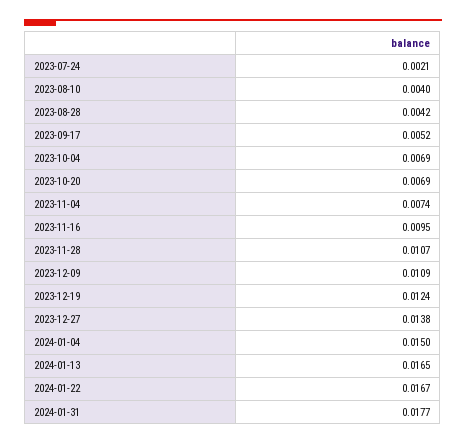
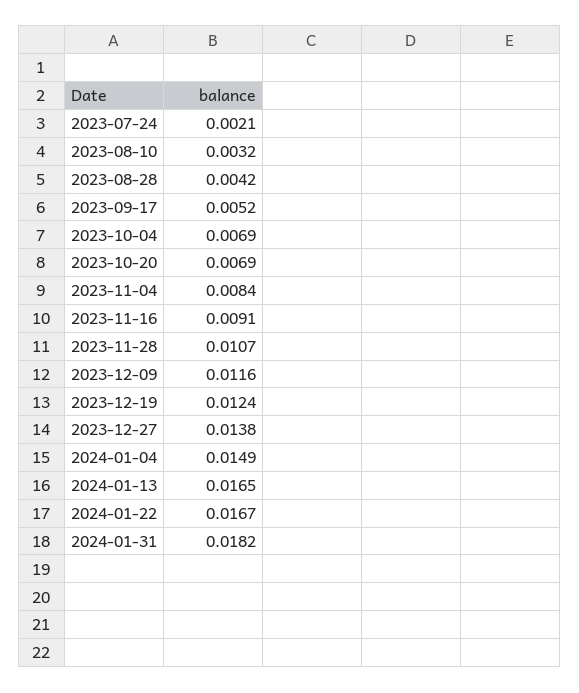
2023-08-10: 0.004 -> 0.0032
2023-11-04: 0.0074 -> 0.0084
2023-11-16: 0.0095 -> 0.0091
2023-12-09: 0.0109 -> 0.0116
2024-01-04: 0.015 -> 0.0149
2024-01-31: 0.0177 -> 0.0182

